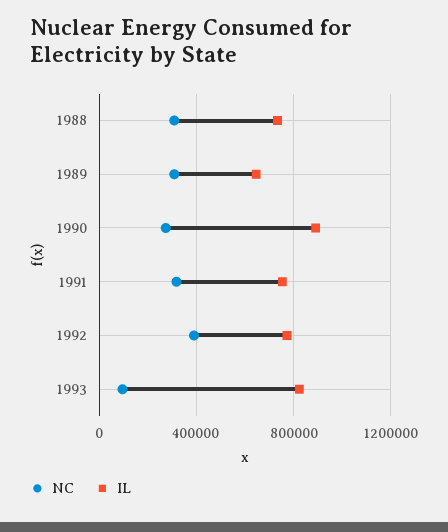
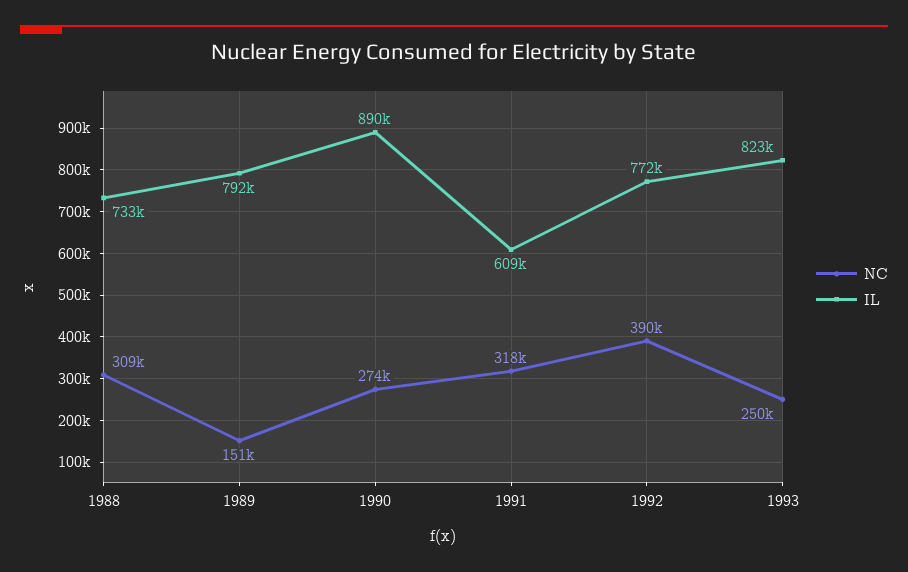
NC, 1989: 300000 -> 151000
IL, 1989: 650000 -> 792000
IL, 1991: 750000 -> 609000
NC, 1993: 100000 -> 250000

